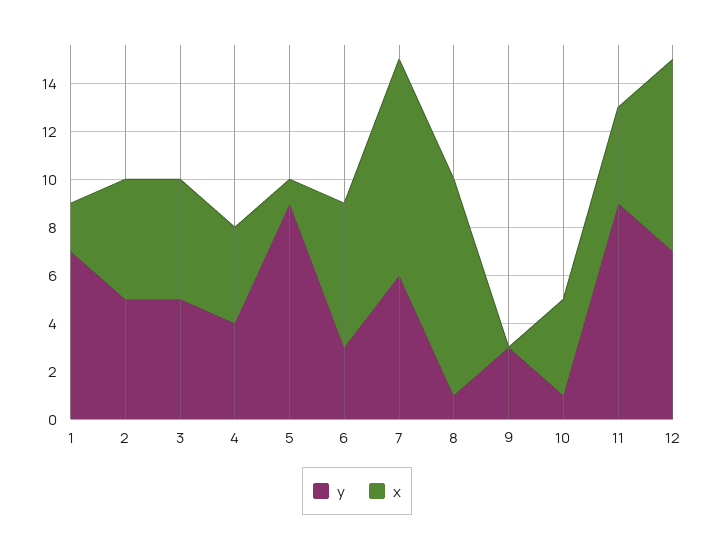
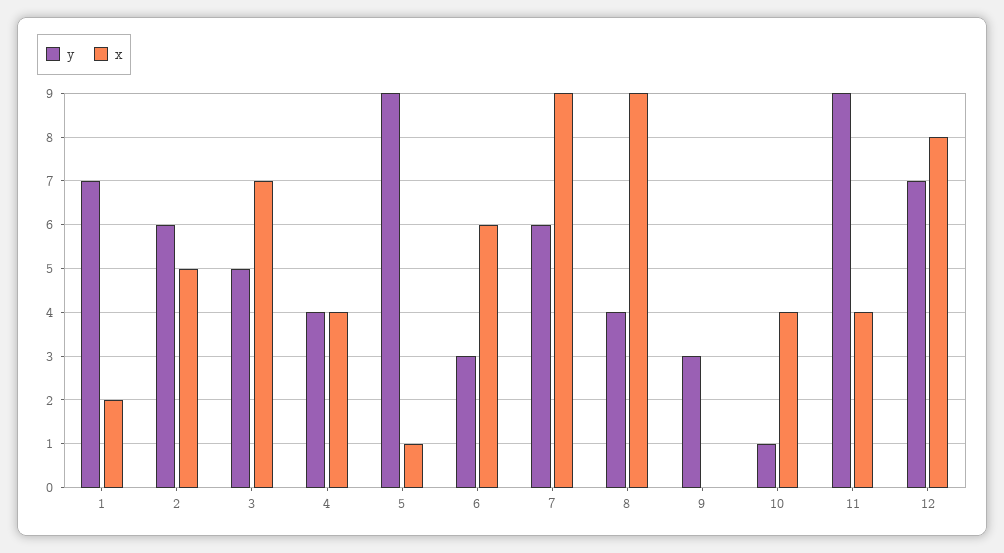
y, 2: 5 -> 6
x, 3: 5 -> 7
y, 8: 1 -> 4

